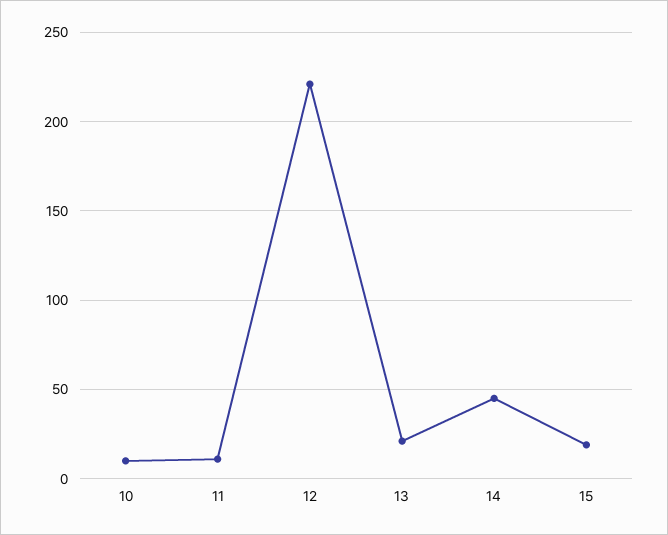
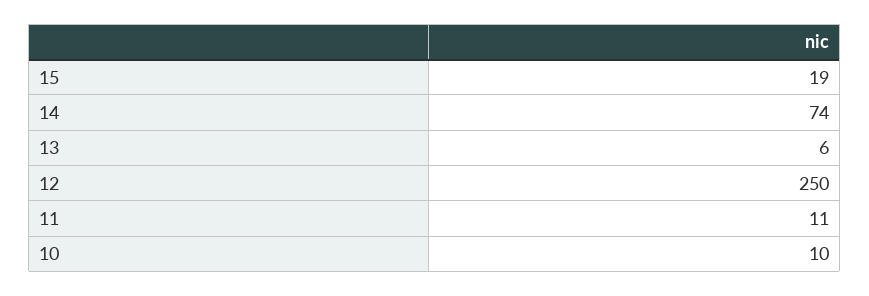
12: 220 -> 250
13: 20 -> 6
14: 45 -> 74

